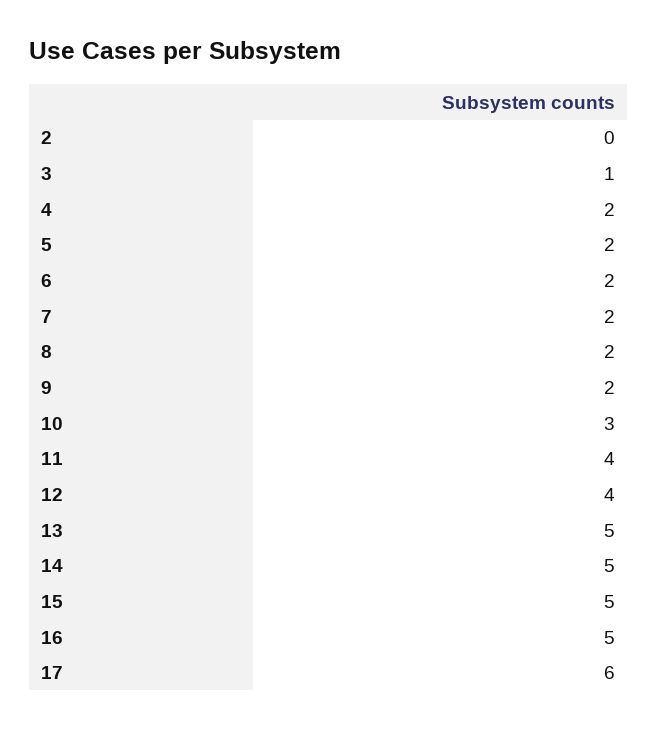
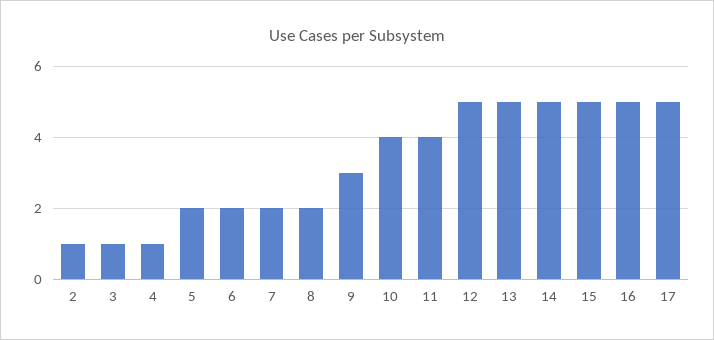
2: 0 -> 1
4: 2 -> 1
9: 2 -> 3
10: 3 -> 4
12: 4 -> 5
17: 6 -> 5

